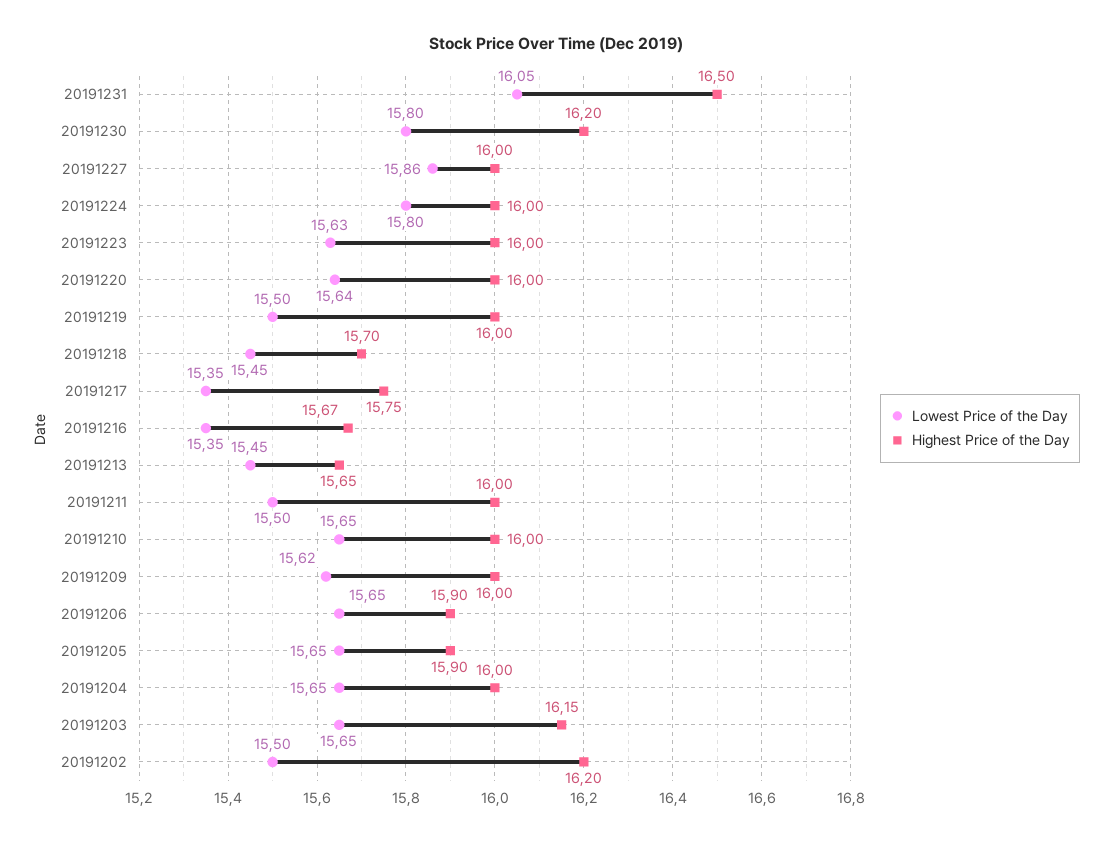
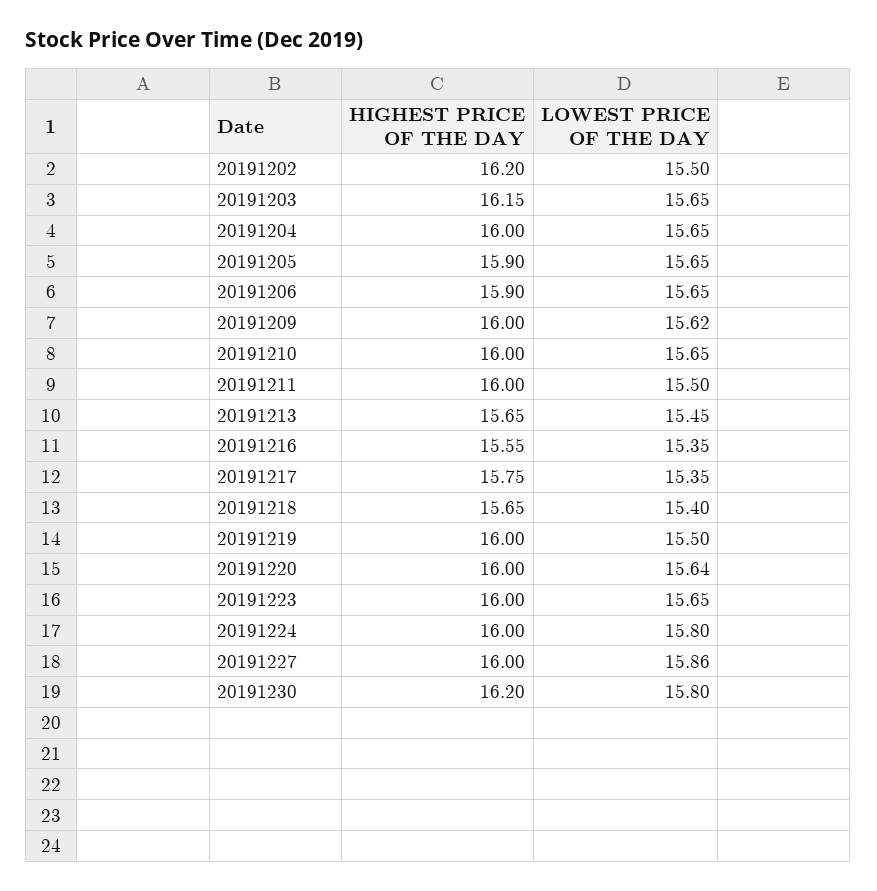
Lowest Price of the Day, 20191231: 16.05 -> none
Highest Price of the Day, 20191231: 16.5 -> none
Lowest Price of the Day, 20191223: 15.63 -> 15.65
Lowest Price of the Day, 20191218: 15.45 -> 15.4
Highest Price of the Day, 20191218: 15.7 -> 15.65
Highest Price of the Day, 20191216: 15.67 -> 15.55

